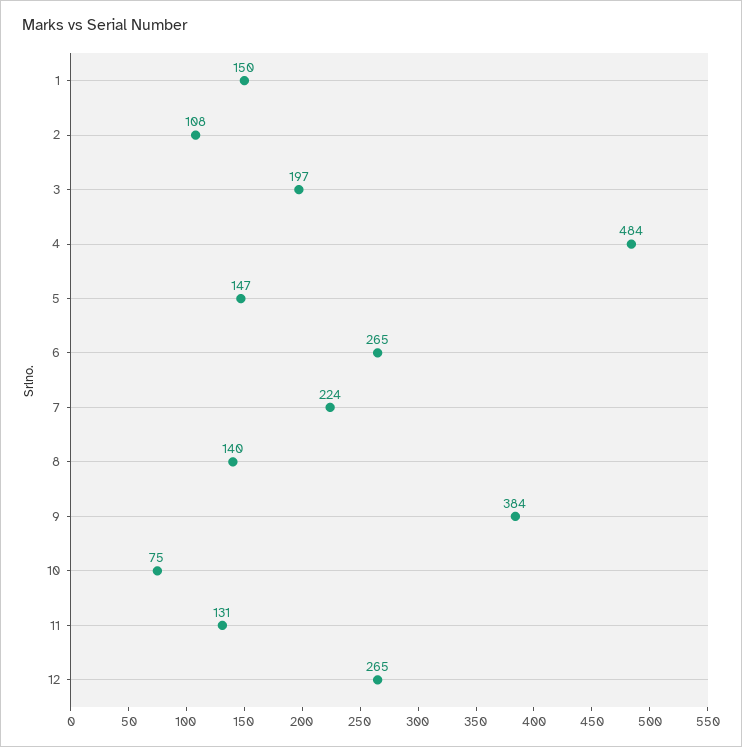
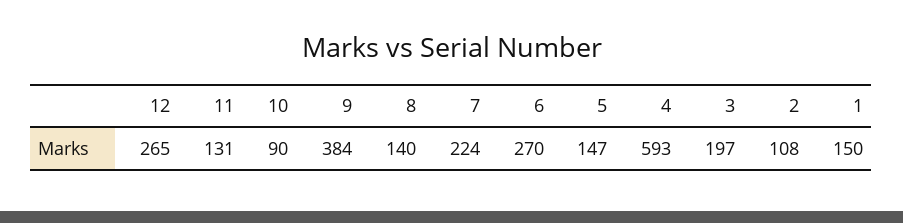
4: 484 -> 593
6: 265 -> 270
10: 75 -> 90

